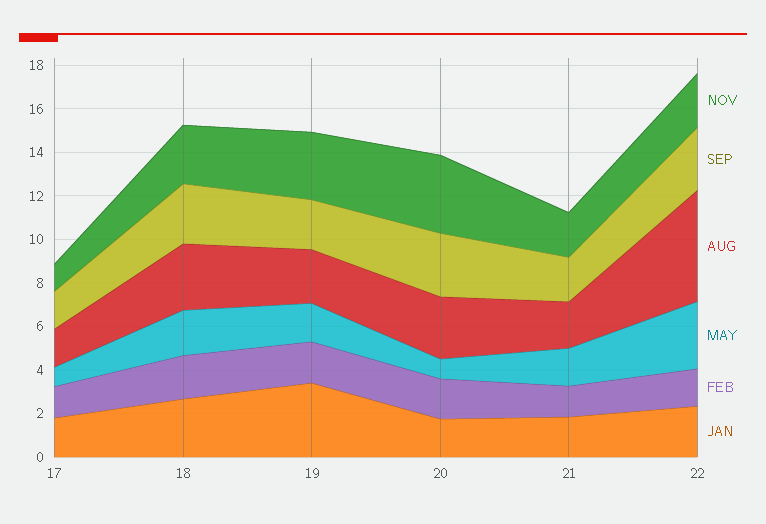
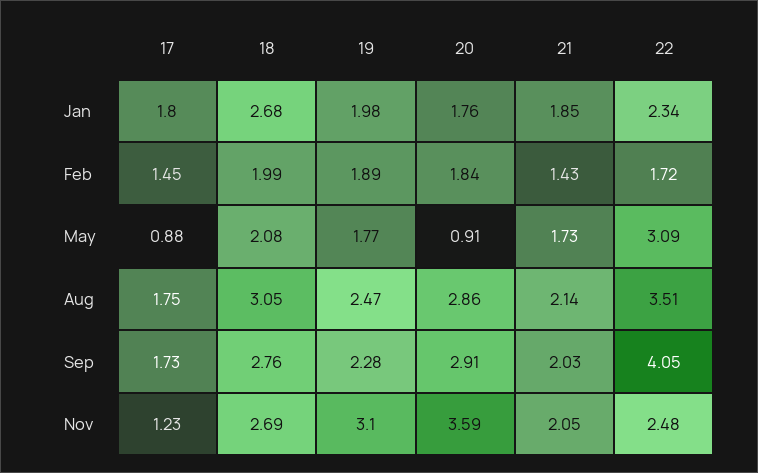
JAN, 19: 3.5 -> 1.98
SEP, 22: 3 -> 4.05
AUG, 22: 5 -> 3.51

